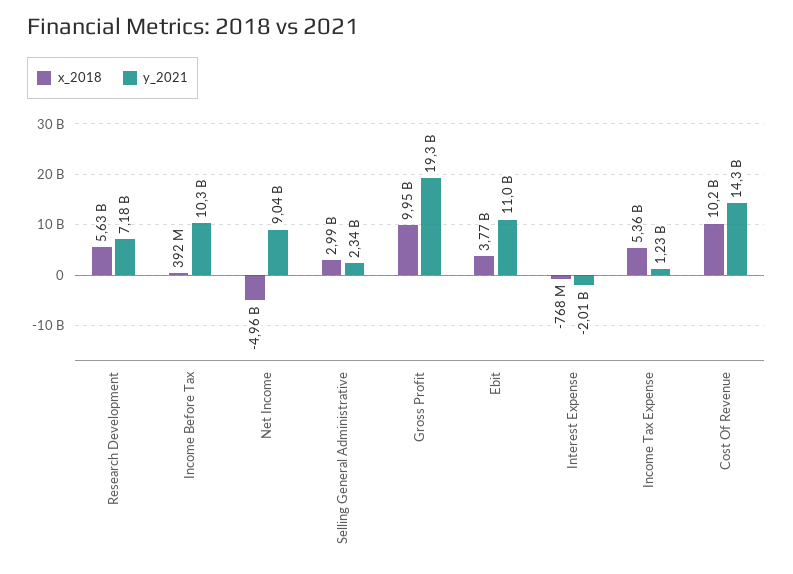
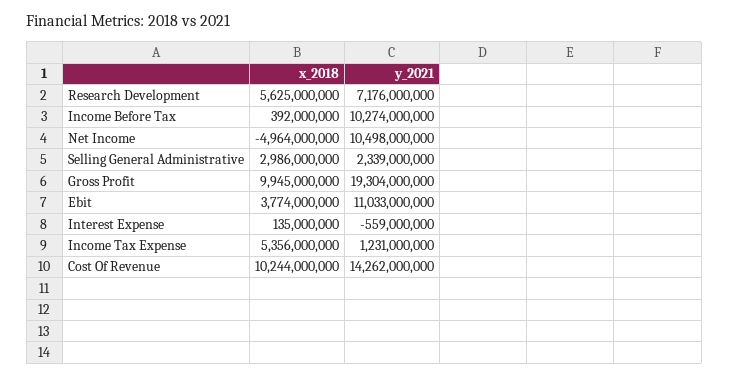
y_2021, Net Income: 9040000000 -> 10498000000
x_2018, Interest Expense: -768000000 -> 135000000
y_2021, Interest Expense: -2010000000 -> -559000000

